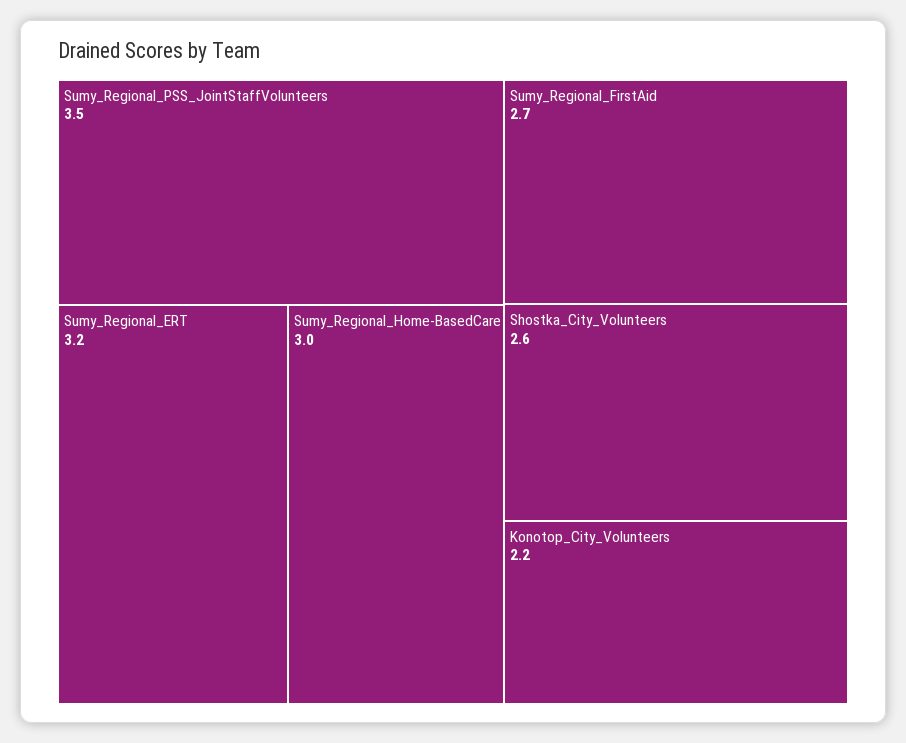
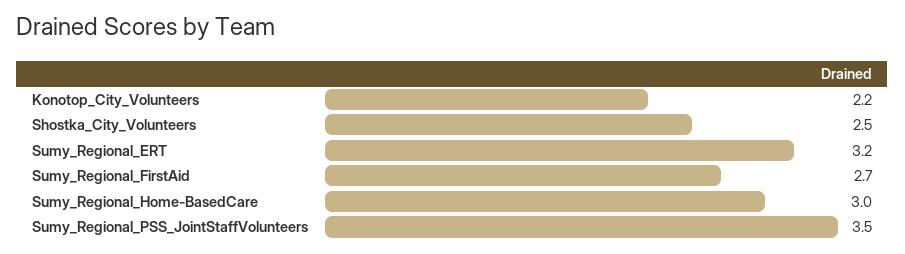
Shostka_City_Volunteers: 2.6 -> 2.5

